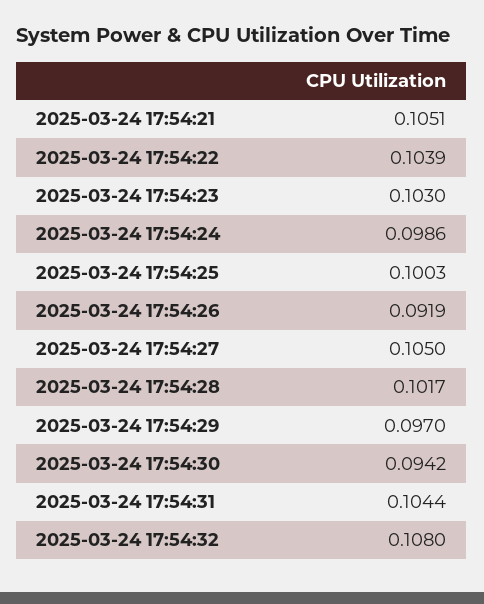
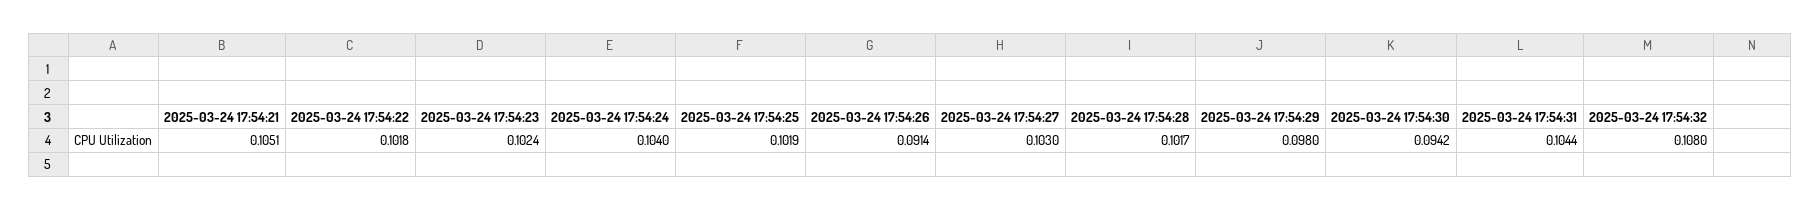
2025-03-24 17:54:22: 0.1039 -> 0.1018
2025-03-24 17:54:23: 0.103 -> 0.1024
2025-03-24 17:54:24: 0.0986 -> 0.104
2025-03-24 17:54:25: 0.1003 -> 0.1019
2025-03-24 17:54:26: 0.0919 -> 0.0914
2025-03-24 17:54:27: 0.105 -> 0.103
2025-03-24 17:54:29: 0.097 -> 0.098

